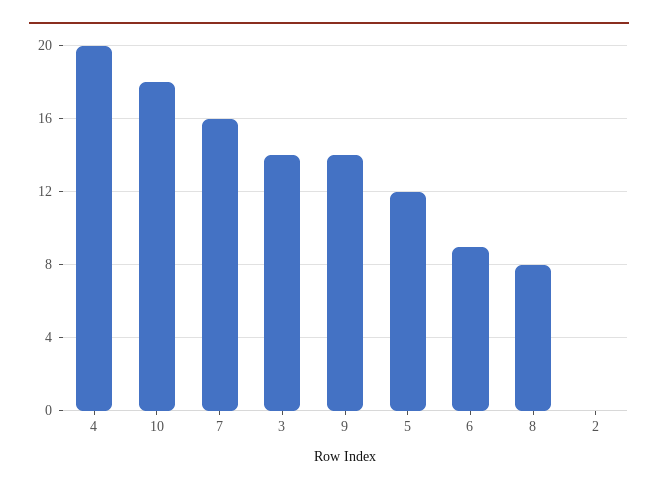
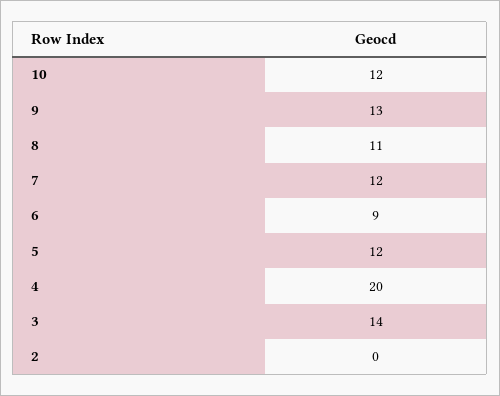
10: 18 -> 12
7: 16 -> 12
9: 14 -> 13
8: 8 -> 11

